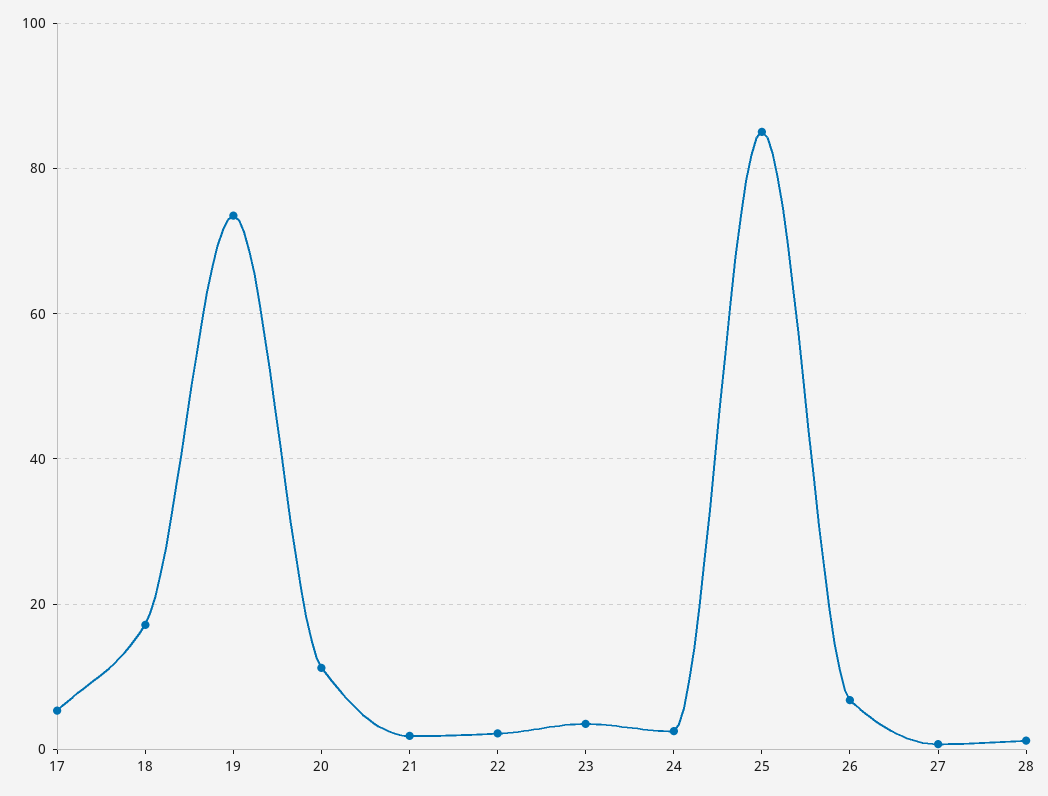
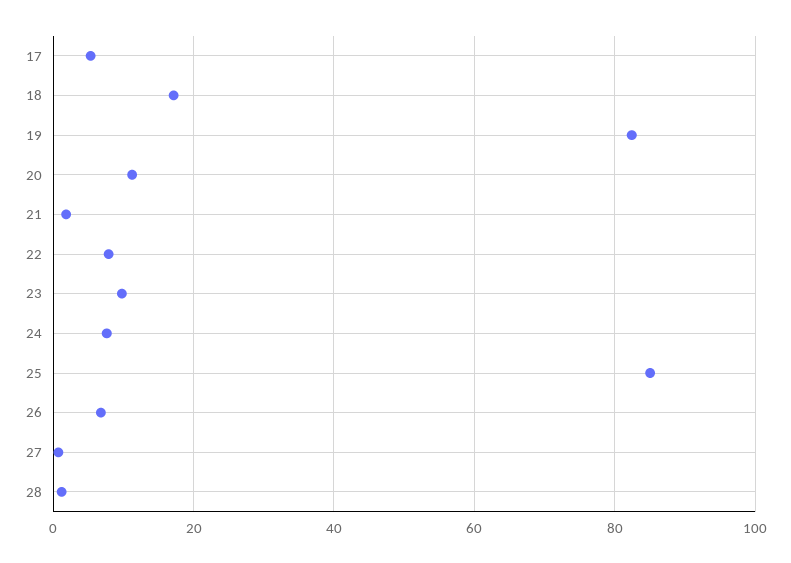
19: 74 -> 82
22: 2 -> 8
23: 4 -> 10
24: 2 -> 8

